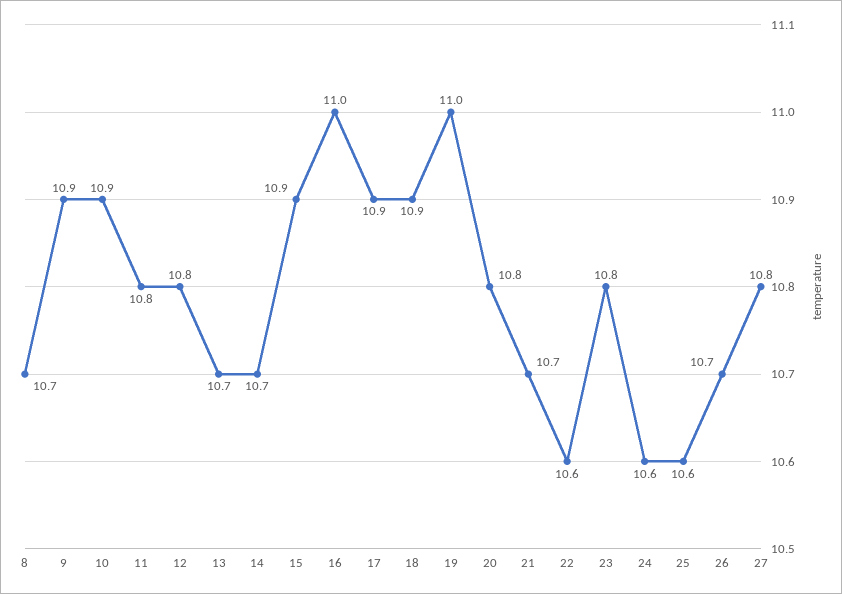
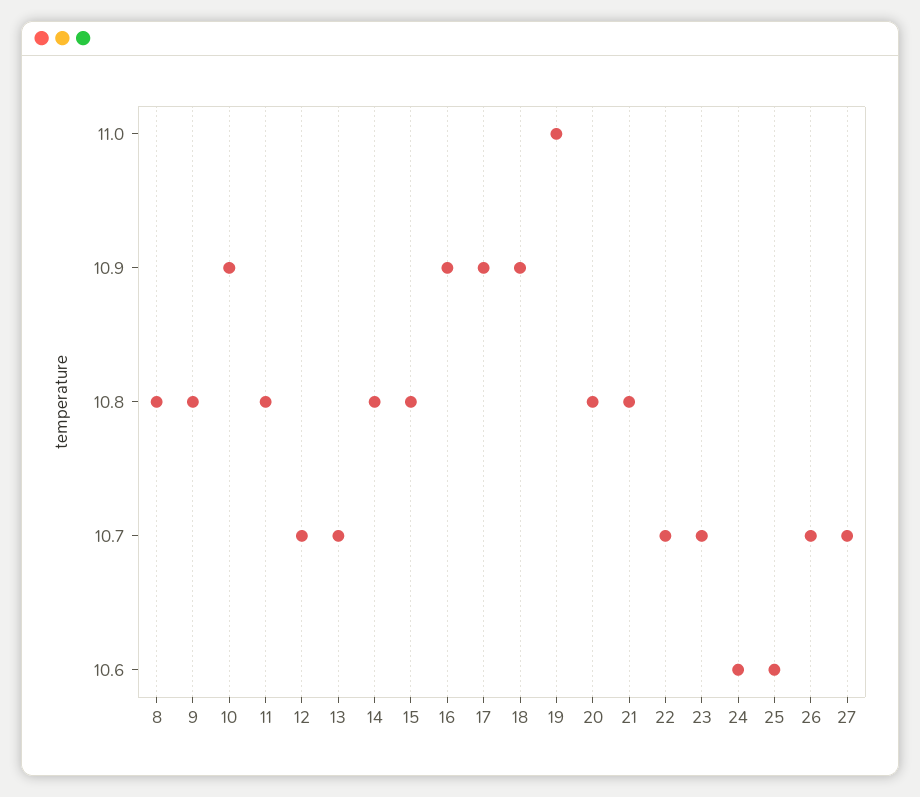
8: 10.7 -> 10.8
9: 10.9 -> 10.8
12: 10.8 -> 10.7
14: 10.7 -> 10.8
15: 10.9 -> 10.8
16: 11 -> 10.9
21: 10.7 -> 10.8
22: 10.6 -> 10.7
23: 10.8 -> 10.7
27: 10.8 -> 10.7

